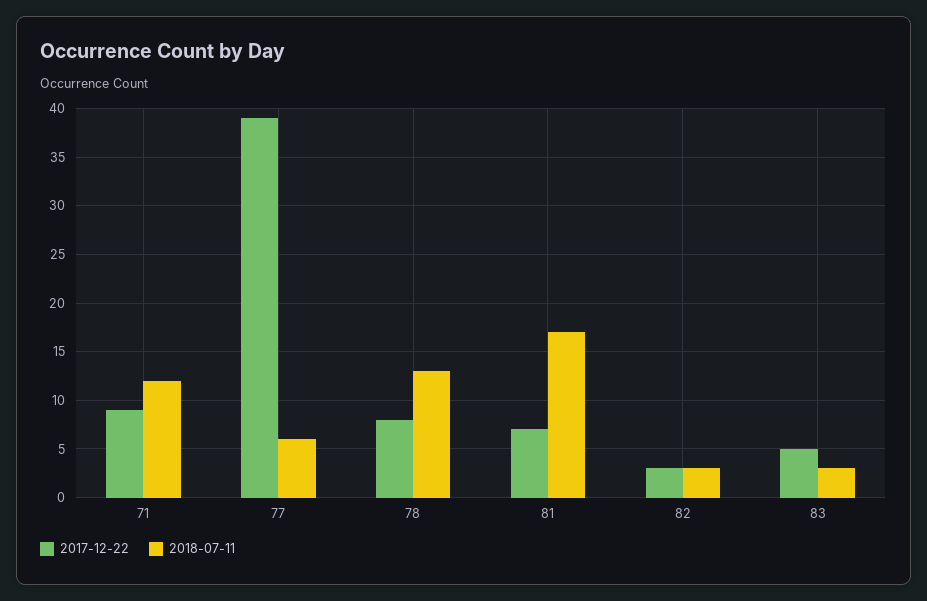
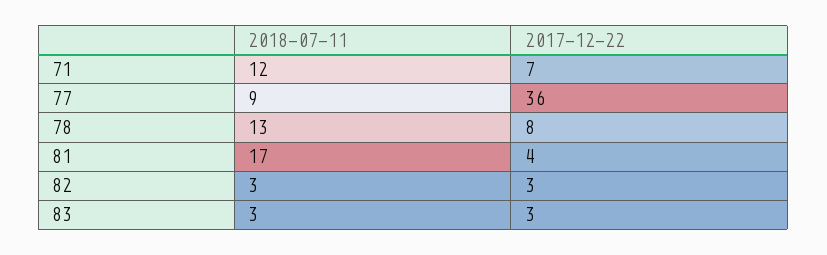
2017-12-22, 71: 9 -> 7
2017-12-22, 77: 39 -> 36
2018-07-11, 77: 6 -> 9
2017-12-22, 81: 7 -> 4
2017-12-22, 83: 5 -> 3

